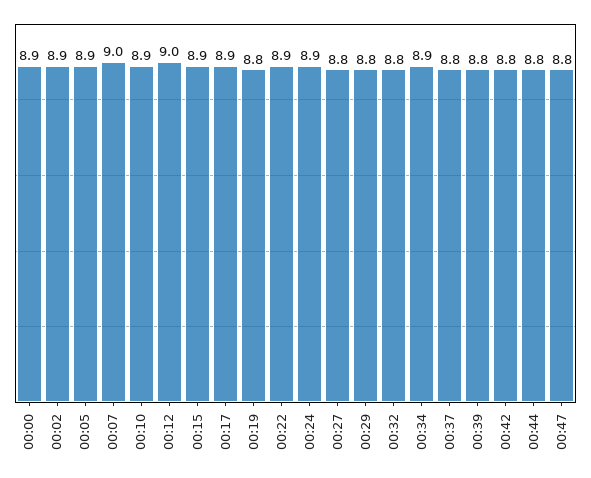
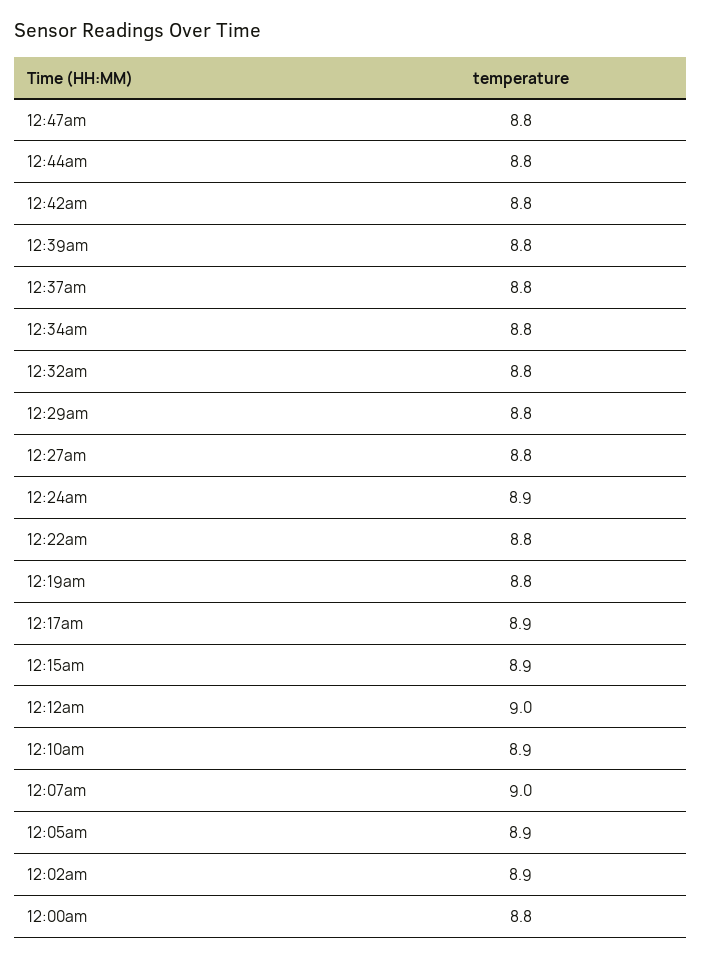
00:00: 8.9 -> 8.8
00:22: 8.9 -> 8.8
00:34: 8.9 -> 8.8

